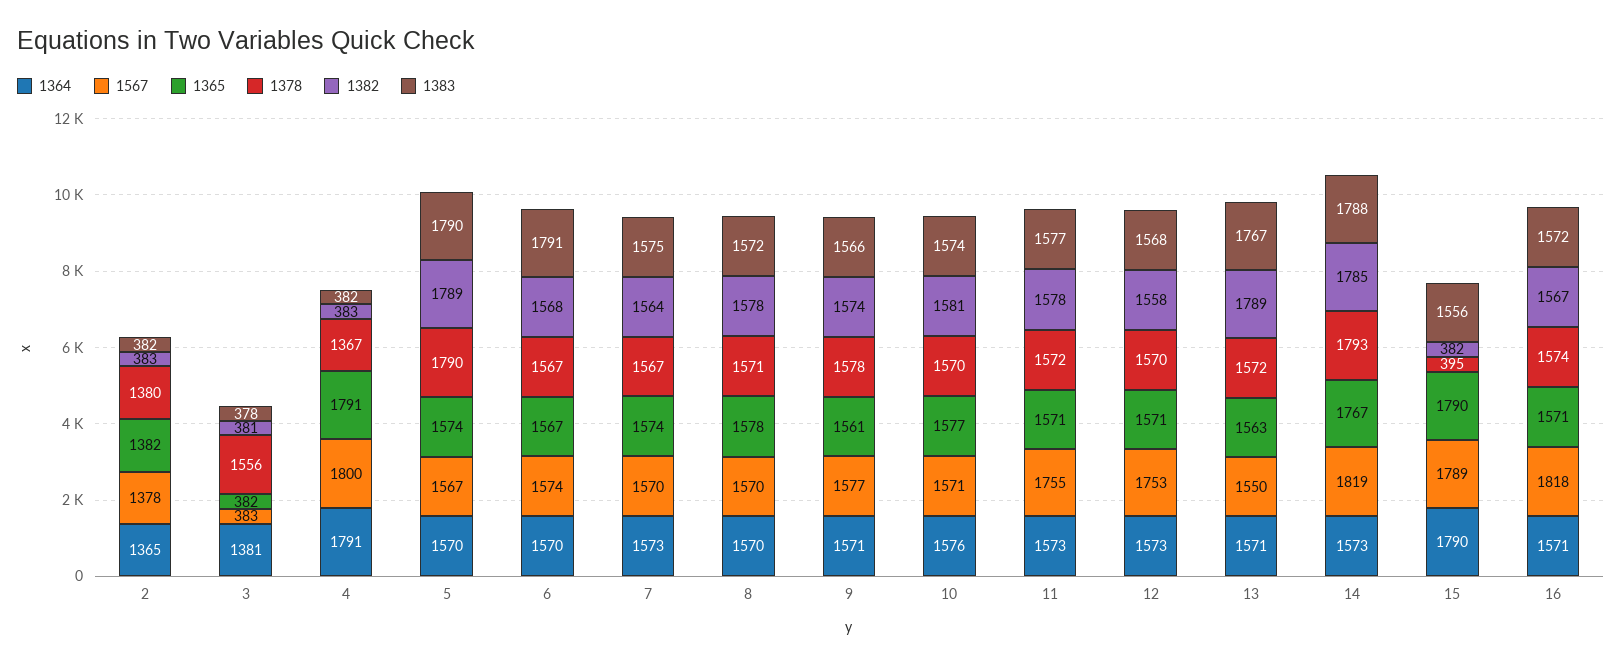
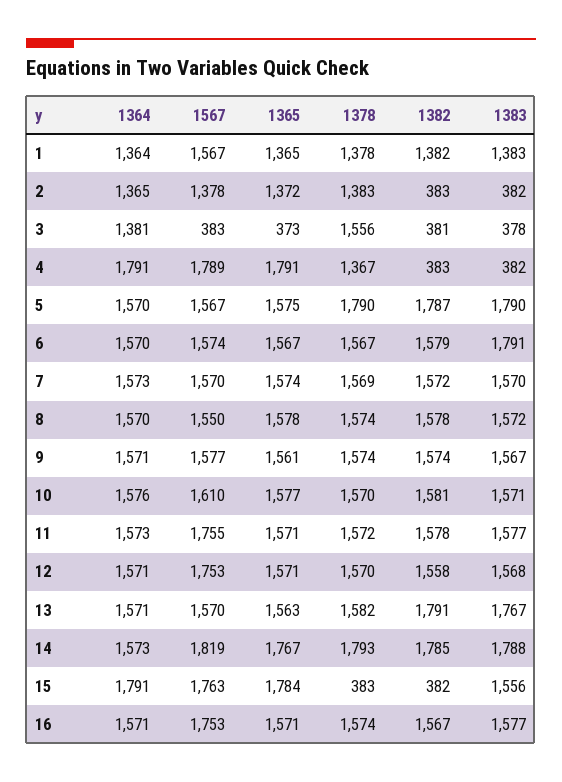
1365, 2: 1382 -> 1372
1378, 2: 1380 -> 1383
1365, 3: 382 -> 373
1567, 4: 1800 -> 1789
1365, 5: 1574 -> 1575
1382, 5: 1789 -> 1787
1382, 6: 1568 -> 1579
1378, 7: 1567 -> 1569
1382, 7: 1564 -> 1572
1383, 7: 1575 -> 1570
1567, 8: 1570 -> 1550
1378, 8: 1571 -> 1574
1378, 9: 1578 -> 1574
1383, 9: 1566 -> 1567
1567, 10: 1571 -> 1610
1383, 10: 1574 -> 1571
1364, 12: 1573 -> 1571
1567, 13: 1550 -> 1570
1378, 13: 1572 -> 1582
1382, 13: 1789 -> 1791
1364, 15: 1790 -> 1791
1567, 15: 1789 -> 1763
1365, 15: 1790 -> 1784
1378, 15: 395 -> 383
1567, 16: 1818 -> 1753
1383, 16: 1572 -> 1577
1364, 1: none -> 1364
1567, 1: none -> 1567
1365, 1: none -> 1365
1378, 1: none -> 1378
1382, 1: none -> 1382
1383, 1: none -> 1383

